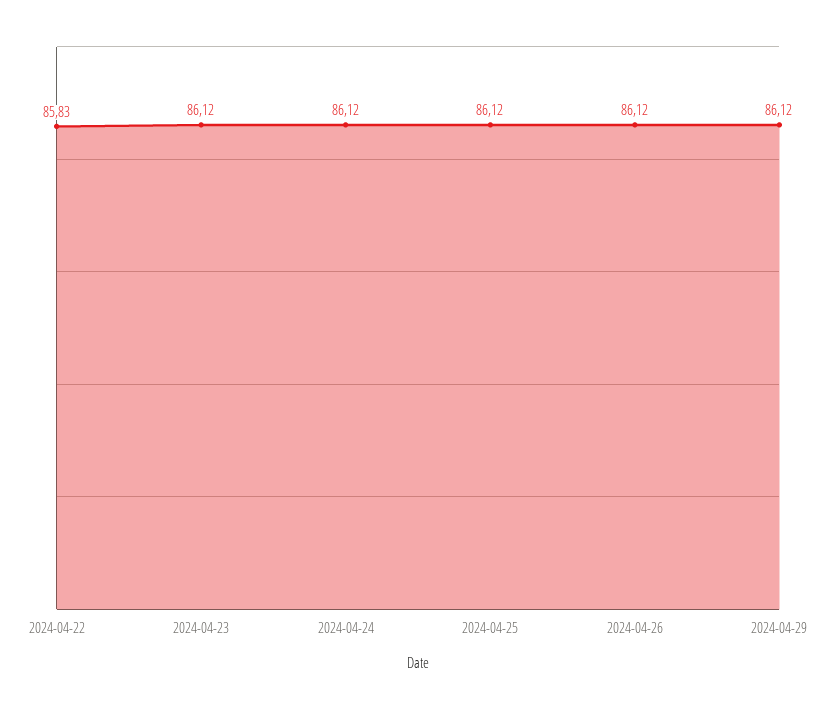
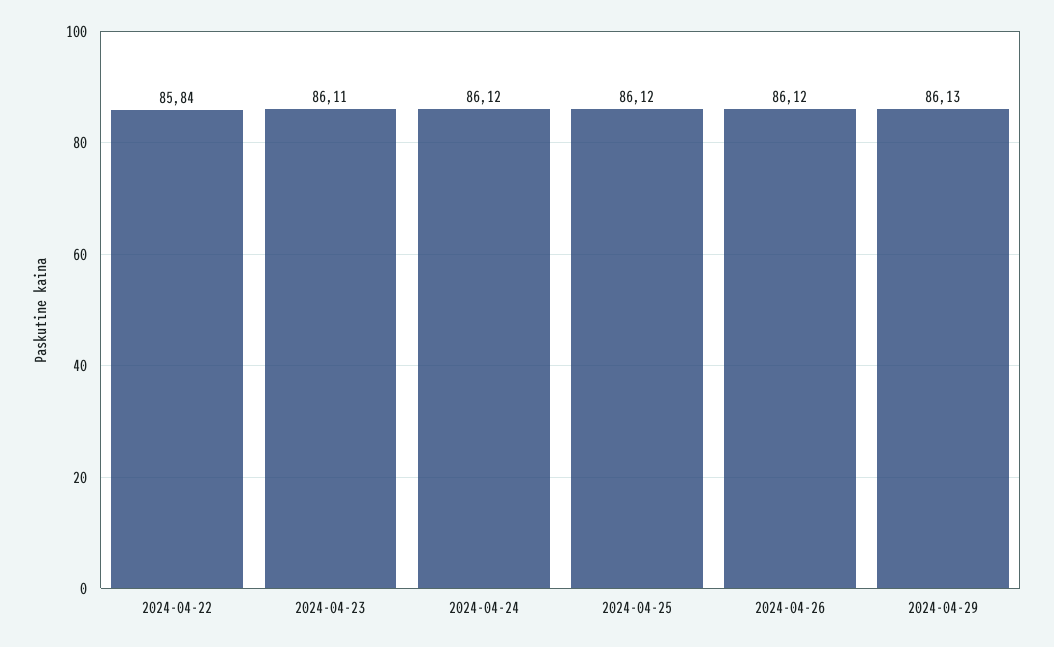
2024-04-22: 85.83 -> 85.84
2024-04-23: 86.12 -> 86.11
2024-04-29: 86.12 -> 86.13

